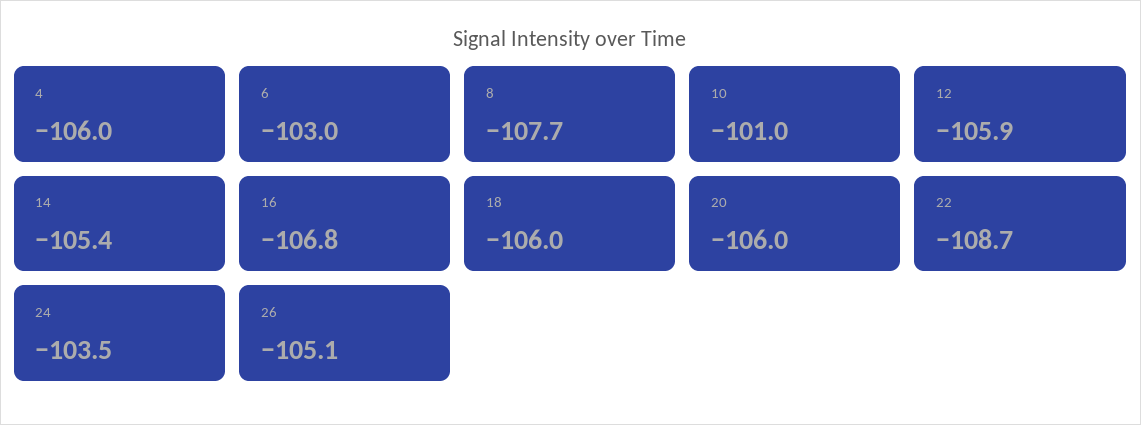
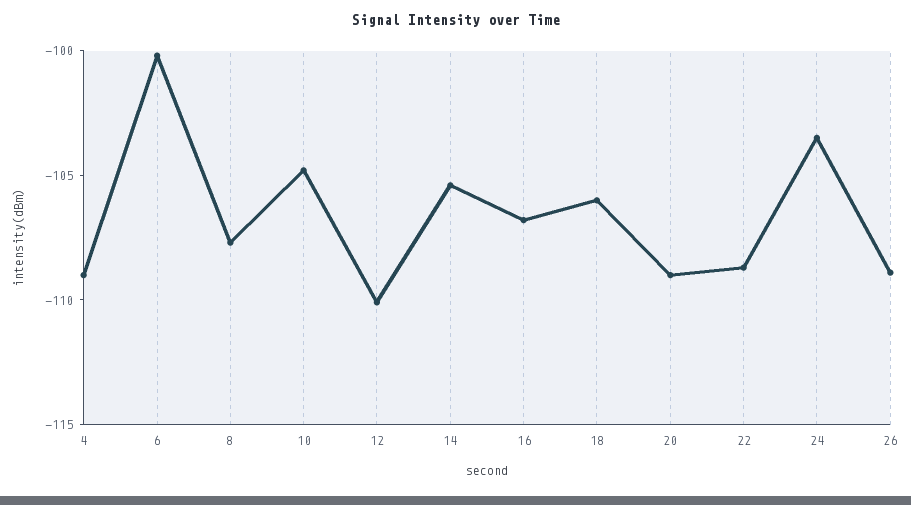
4: -106 -> -109
6: -103 -> -100
10: -101 -> -105
12: -105.9 -> -110
20: -106 -> -109
26: -105.1 -> -109

